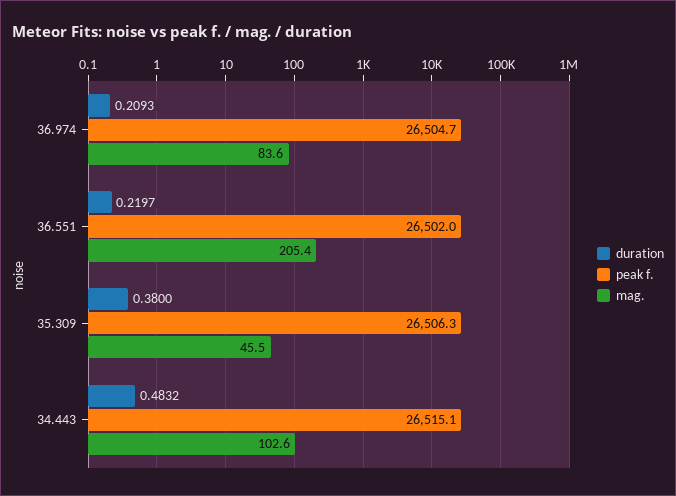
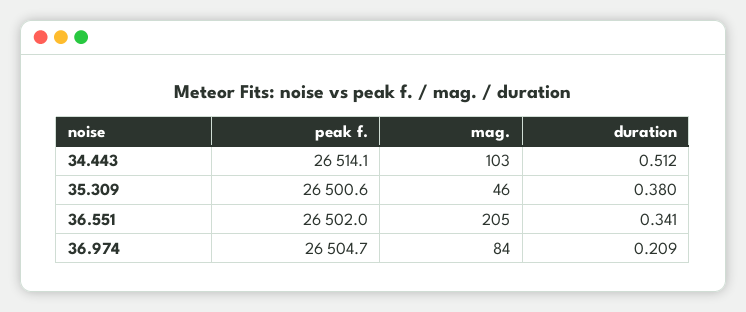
duration, 36.551: 0.2197 -> 0.341
peak f., 35.309: 26506.3 -> 26500.6
duration, 34.443: 0.4832 -> 0.512
peak f., 34.443: 26515.1 -> 26514.1

